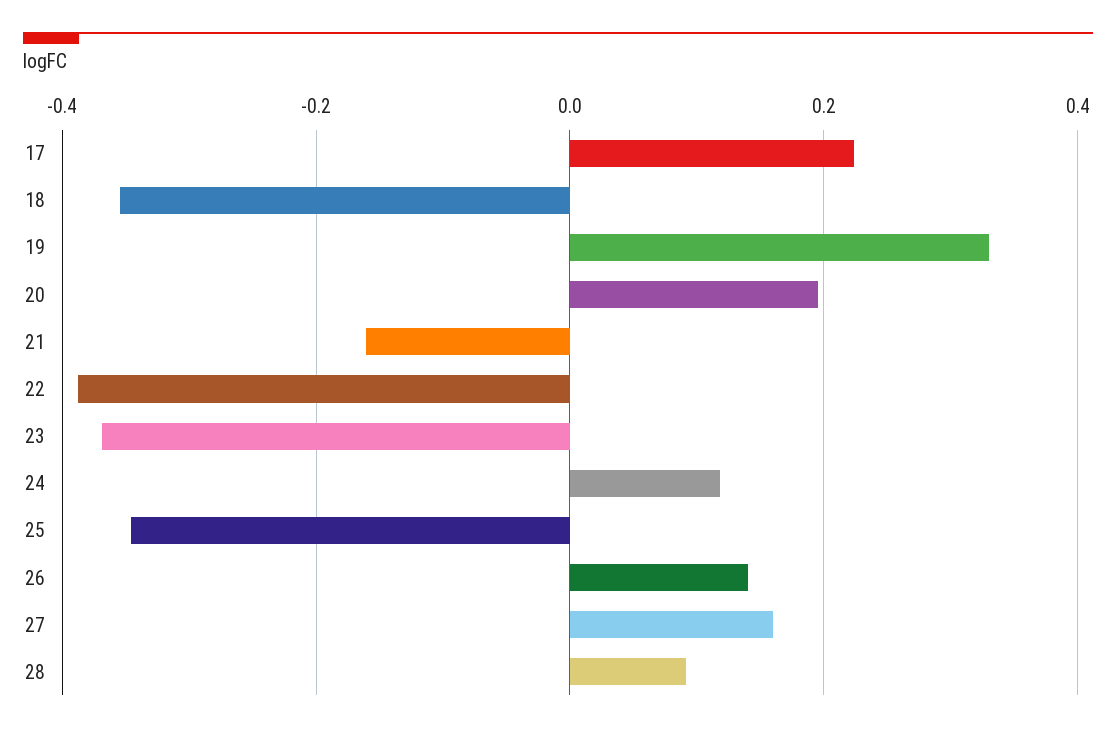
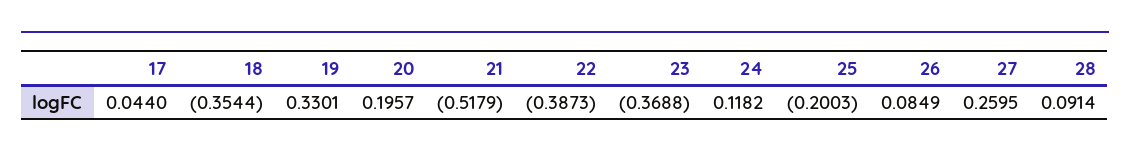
17: 0.22 -> 0.044
21: -0.16 -> -0.5179
25: -0.34 -> -0.2003
26: 0.14 -> 0.0849
27: 0.16 -> 0.2595

